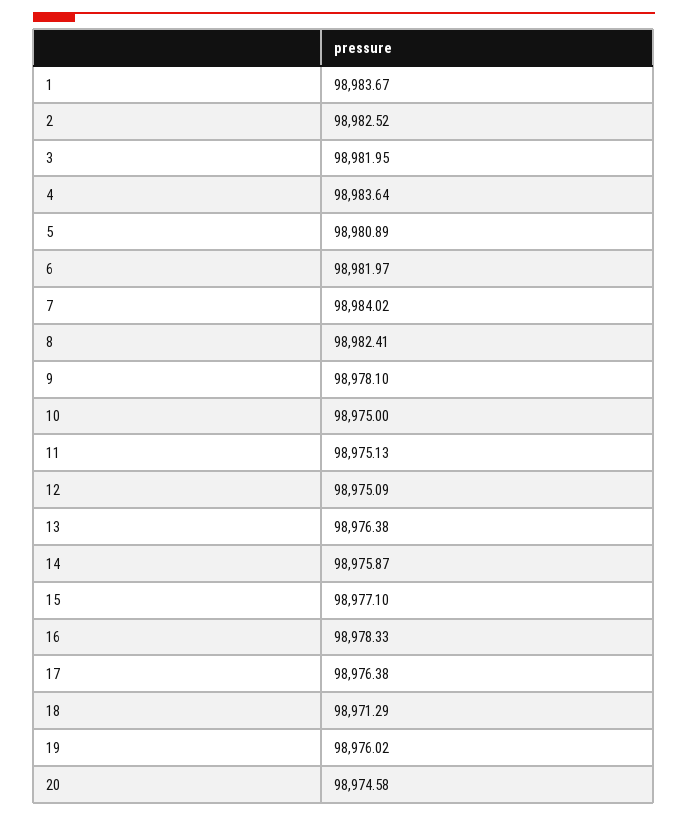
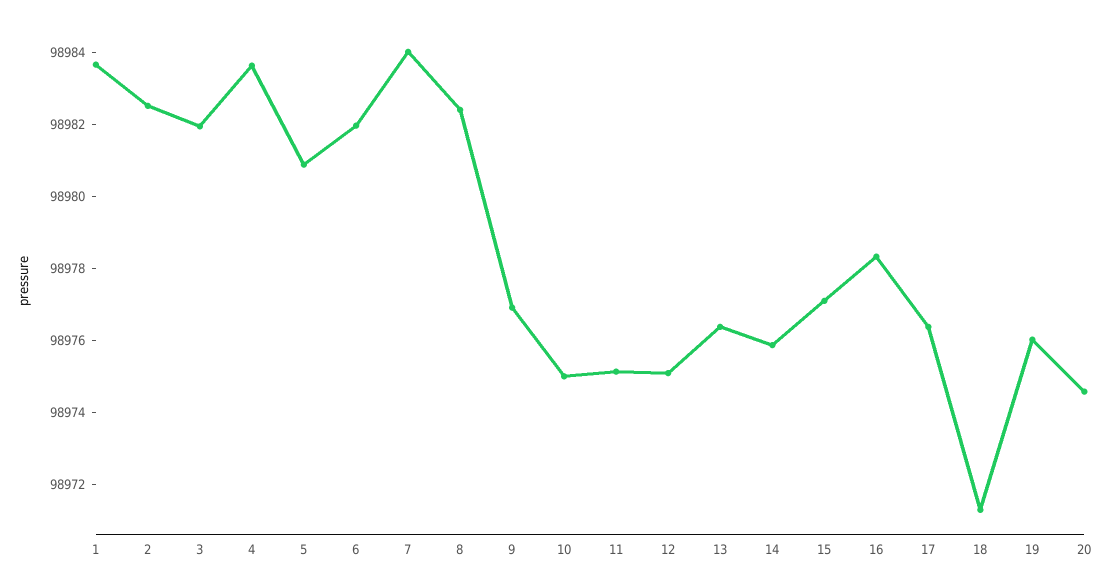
9: 98978.1 -> 98977

